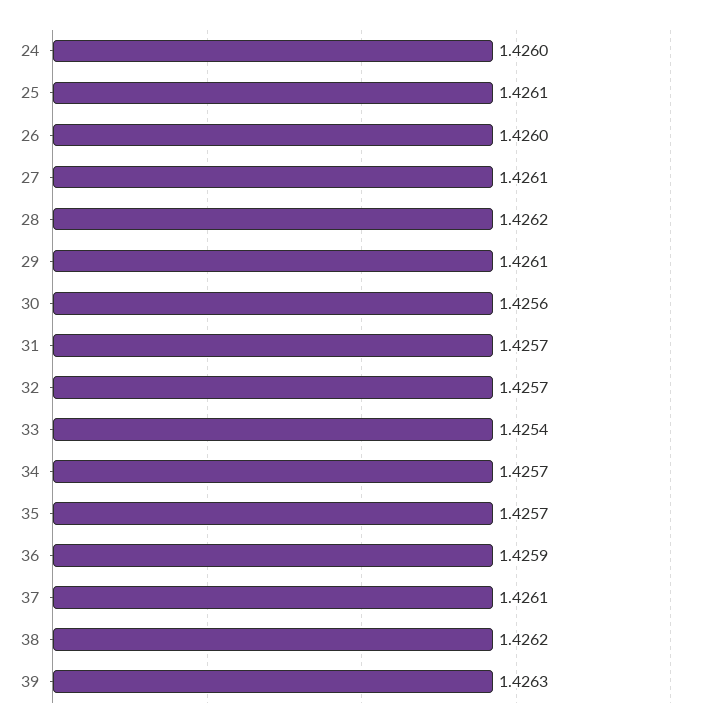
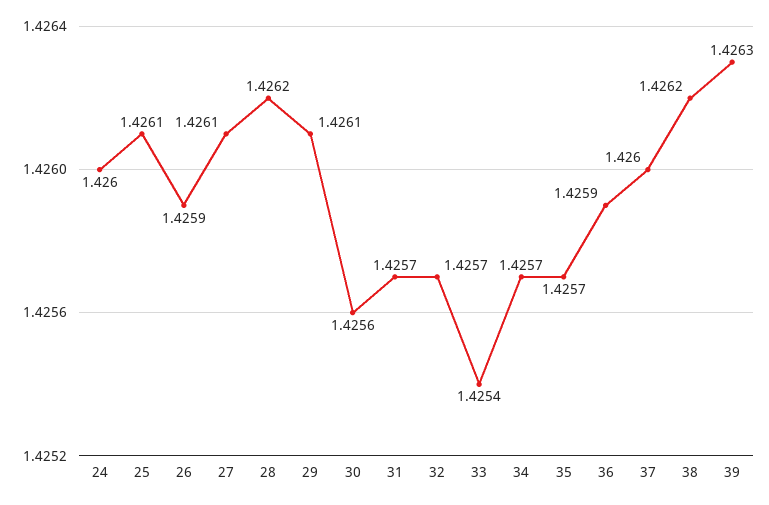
26: 1.426 -> 1.4259
37: 1.4261 -> 1.426

